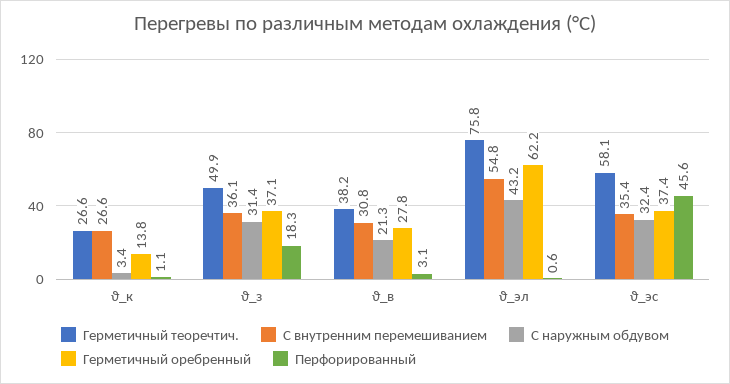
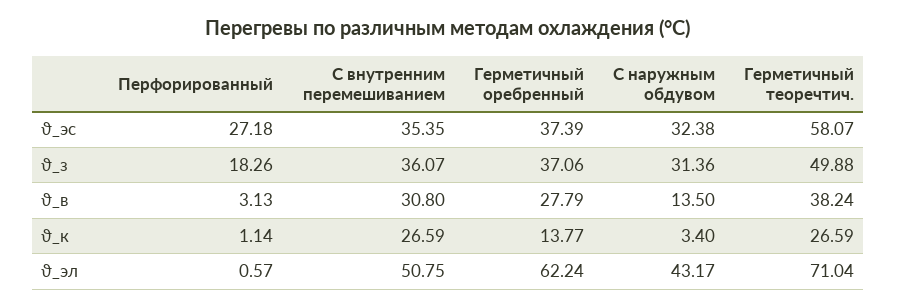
С наружным обдувом, ϑ_в: 21.3 -> 13.5
Герметичный теоречтич., ϑ_эл: 75.8 -> 71.04
С внутренним перемешиванием, ϑ_эл: 54.8 -> 50.75
Перфорированный, ϑ_эс: 45.6 -> 27.18

